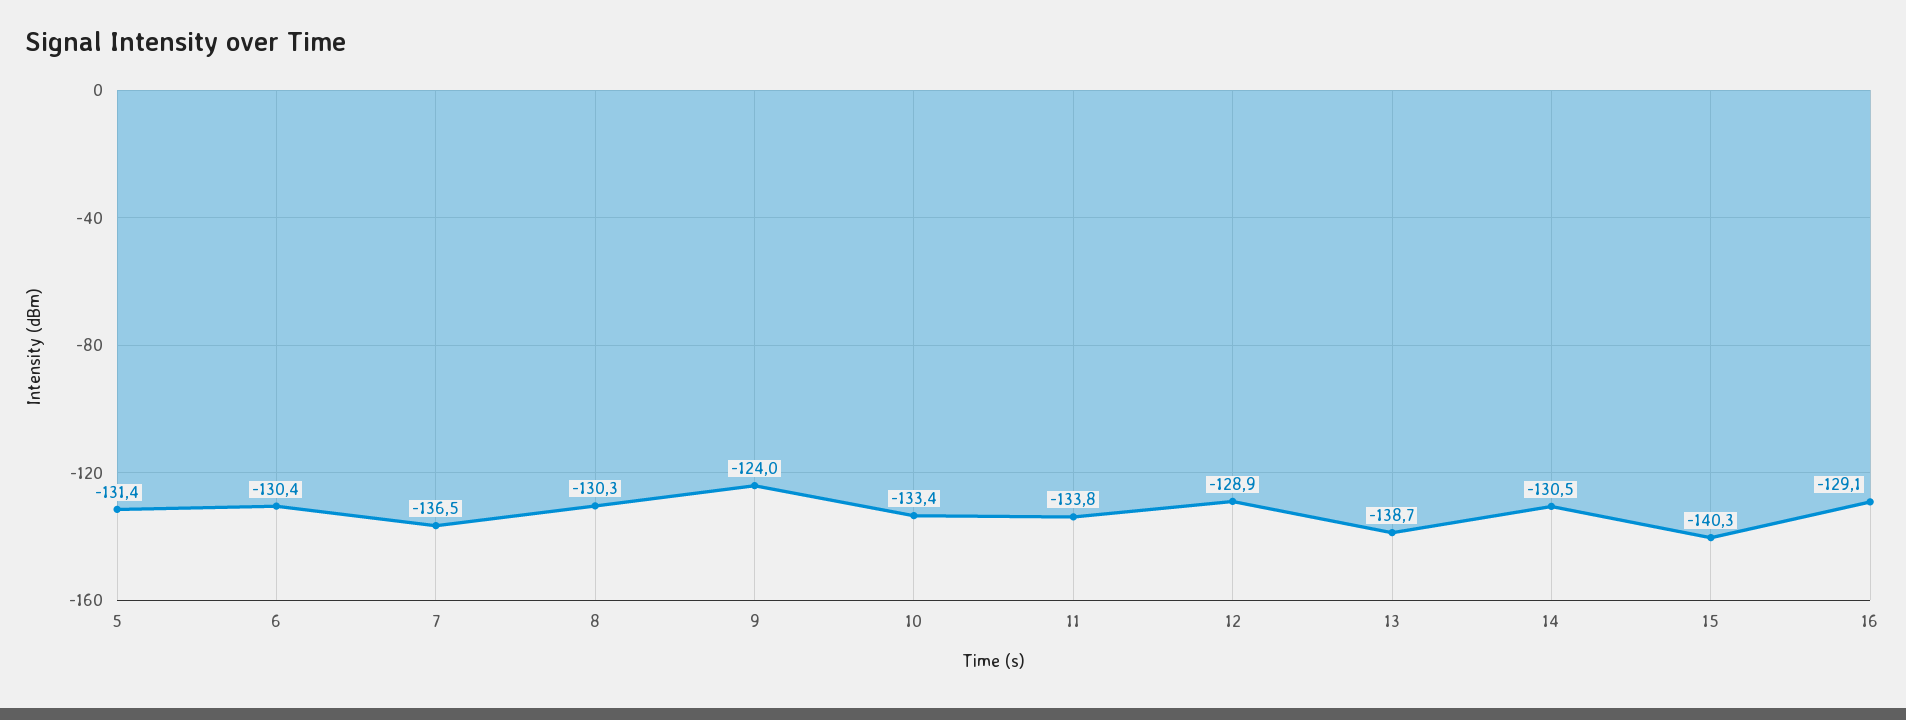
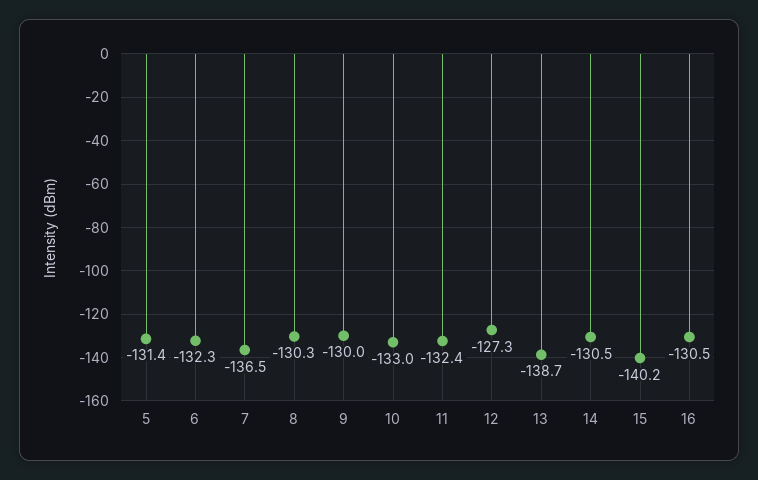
6: -130.4 -> -132.3
9: -124 -> -130
10: -133.4 -> -133
11: -133.8 -> -132.4
12: -128.9 -> -127.3
15: -140.3 -> -140.2
16: -129.1 -> -130.5

